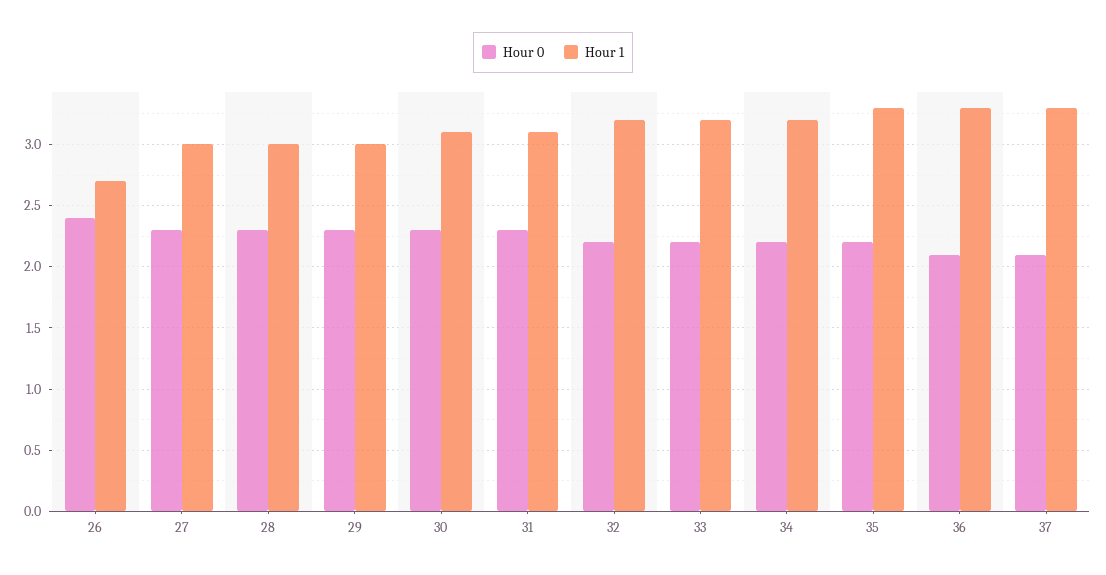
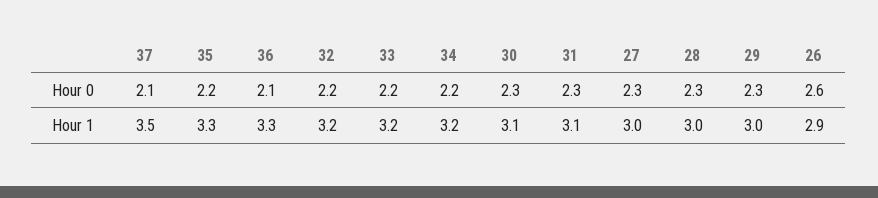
Hour 0, 26: 2.4 -> 2.6
Hour 1, 26: 2.7 -> 2.9
Hour 1, 37: 3.3 -> 3.5

